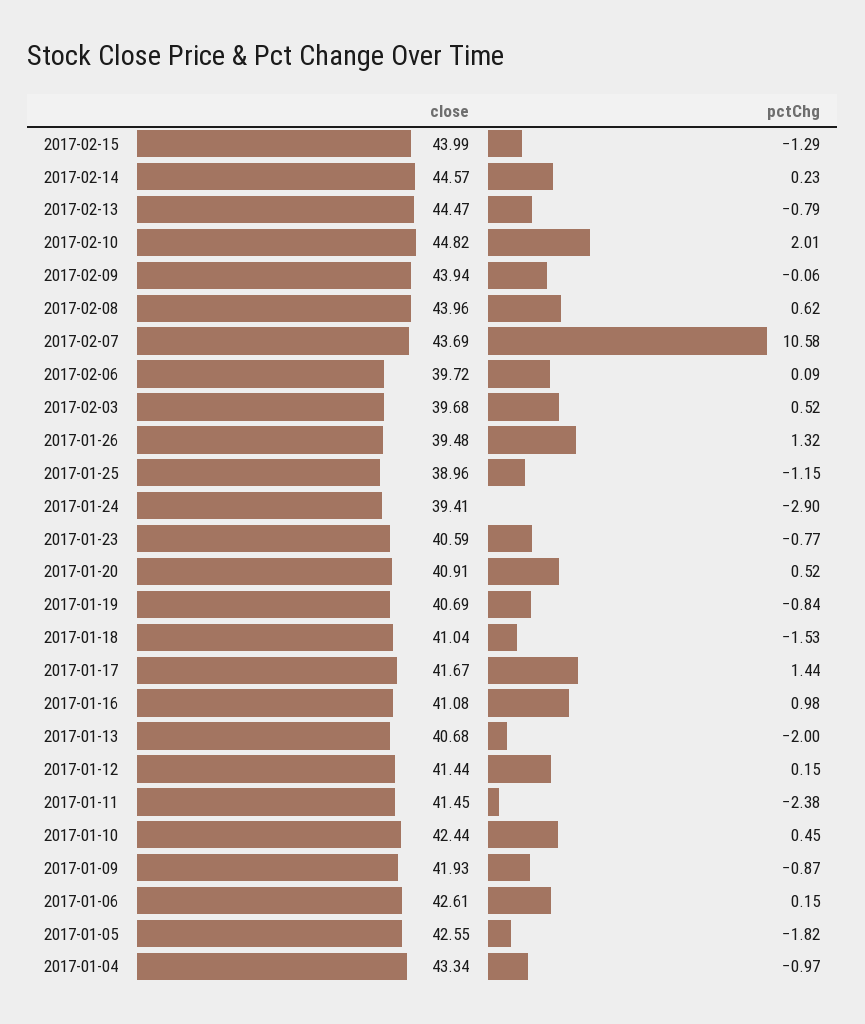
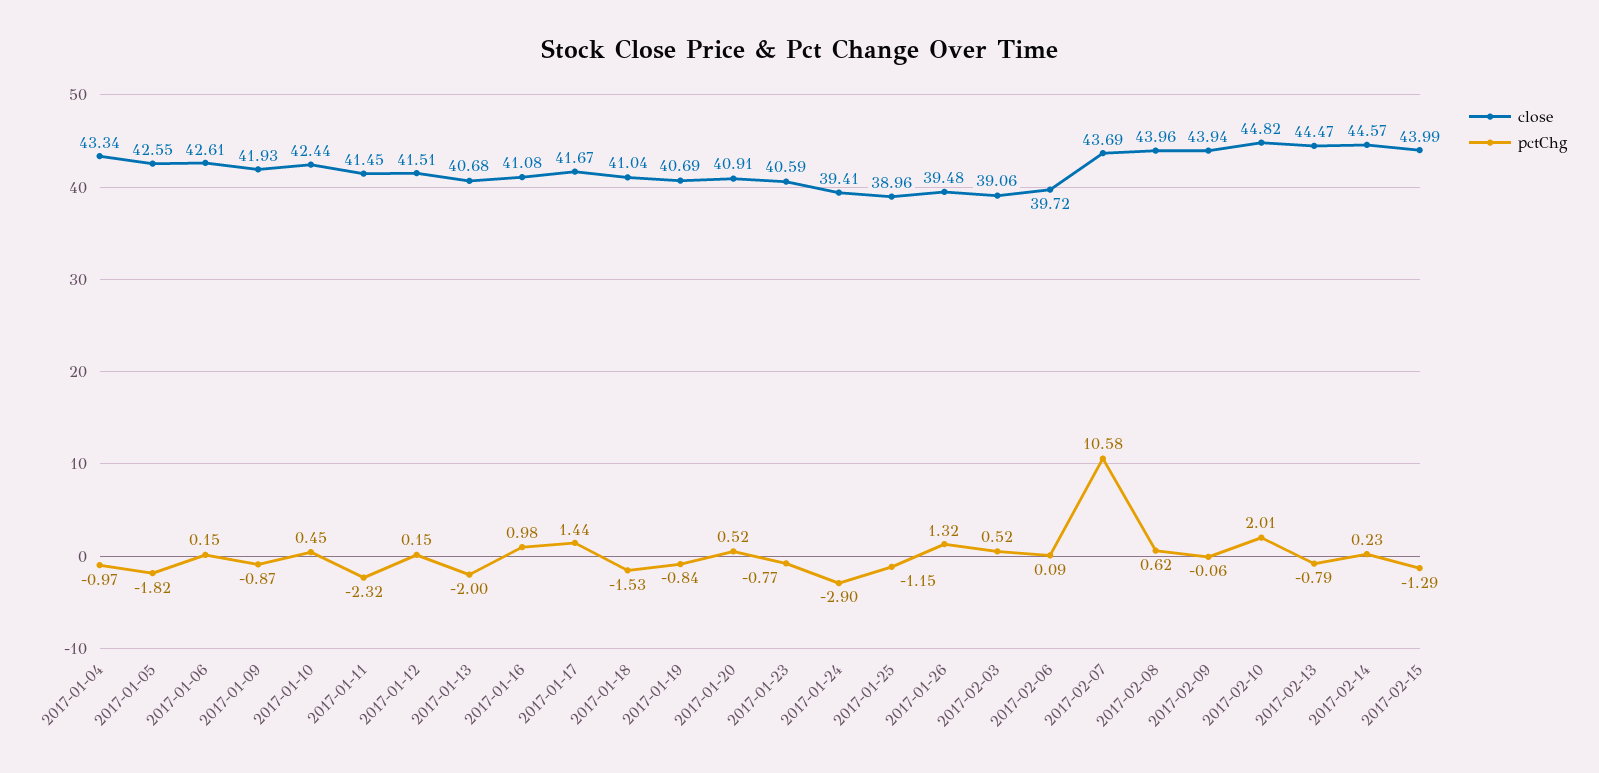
close, 2017-02-03: 39.68 -> 39.06
close, 2017-01-12: 41.44 -> 41.51
pctChg, 2017-01-11: -2.38 -> -2.32

